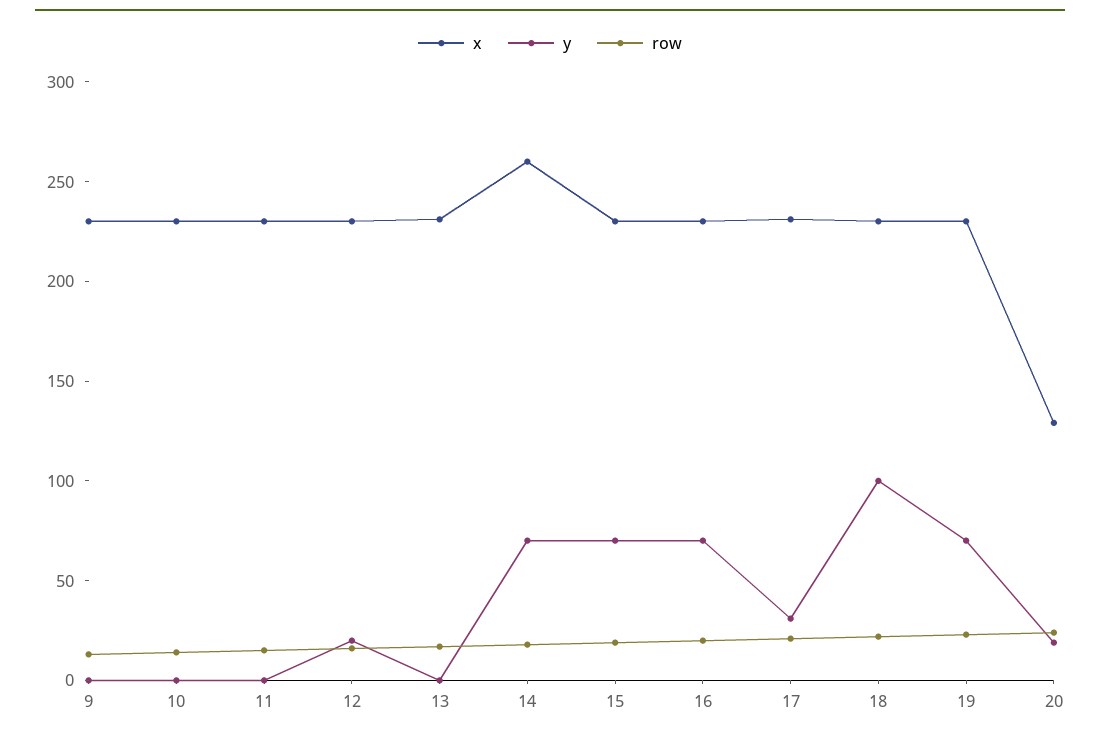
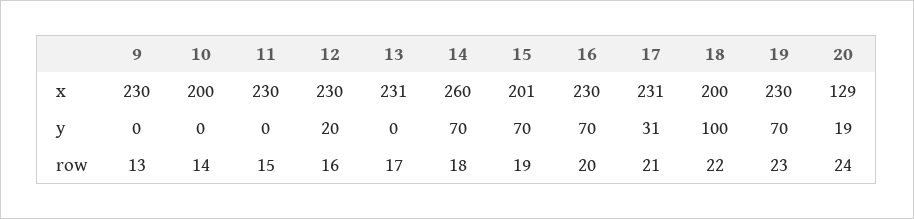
x, 10: 230 -> 200
x, 15: 230 -> 201
x, 18: 230 -> 200

